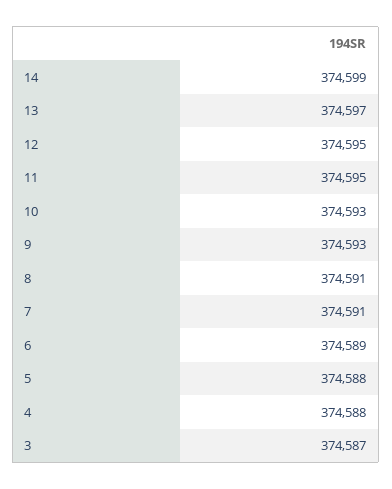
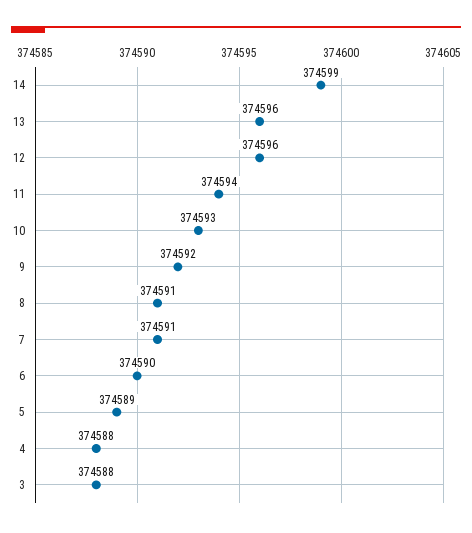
13: 374597 -> 374596
12: 374595 -> 374596
11: 374595 -> 374594
9: 374593 -> 374592
6: 374589 -> 374590
5: 374588 -> 374589
3: 374587 -> 374588

